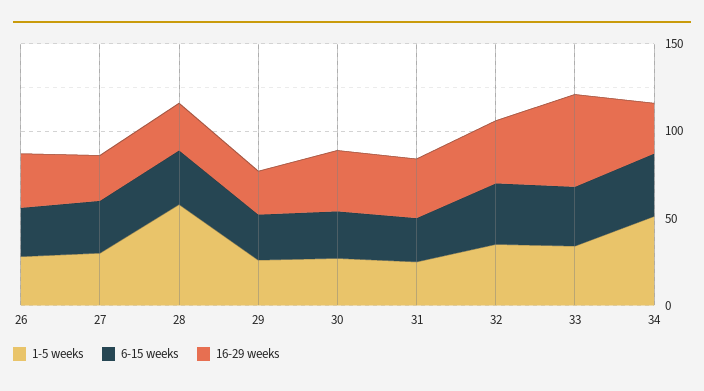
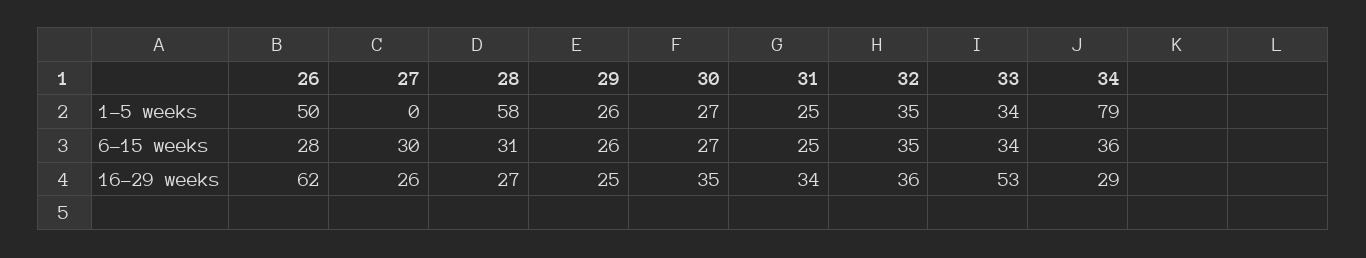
1-5 weeks, 26: 30 -> 50
16-29 weeks, 26: 30 -> 62
1-5 weeks, 27: 30 -> 0
1-5 weeks, 34: 50 -> 79

